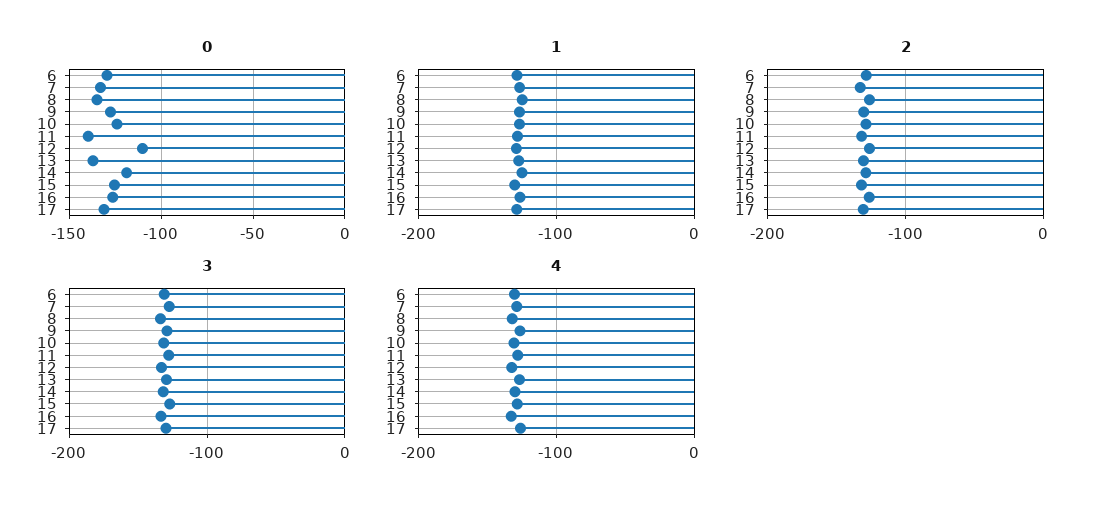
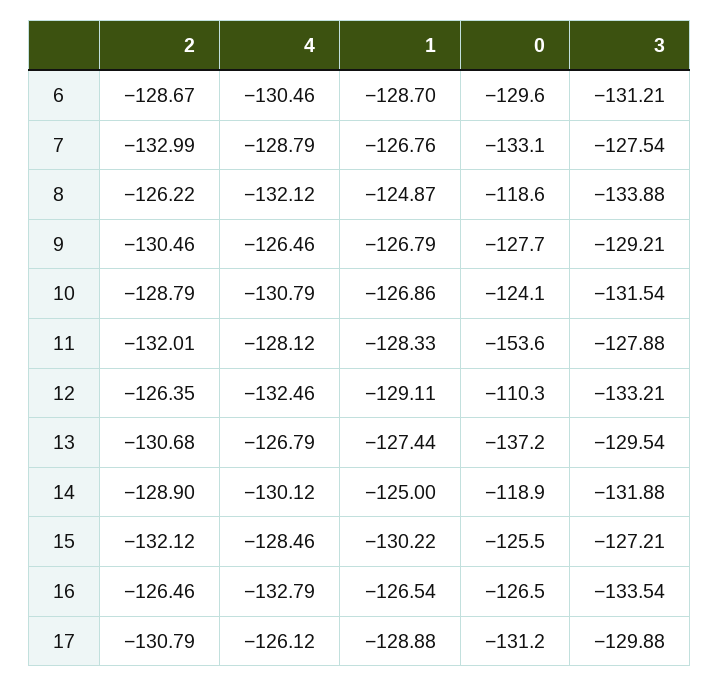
0, 8: -135 -> -118.6
0, 11: -140 -> -153.6

